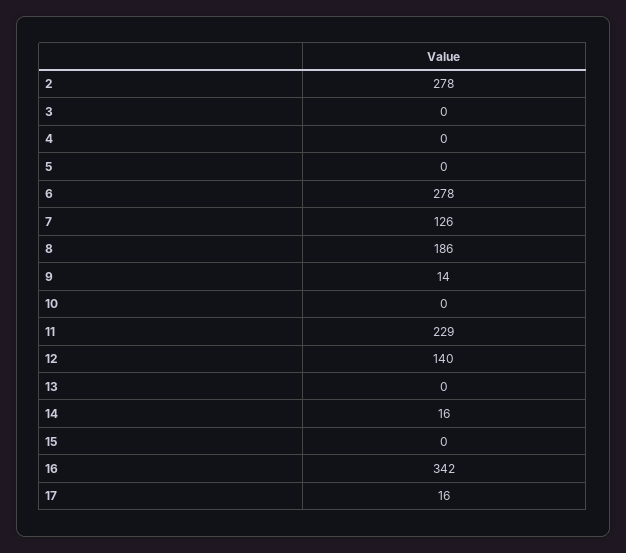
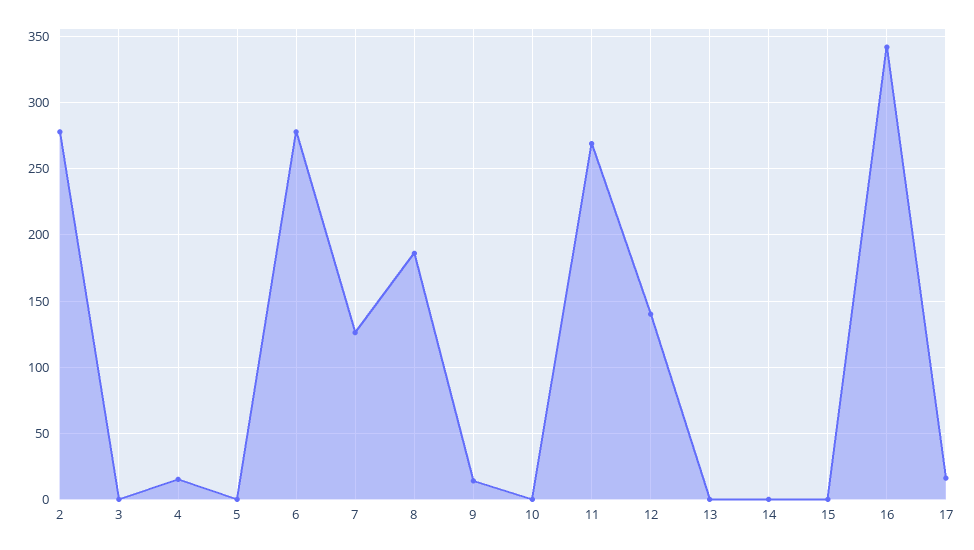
4: 0 -> 15
11: 229 -> 270
14: 16 -> 0

